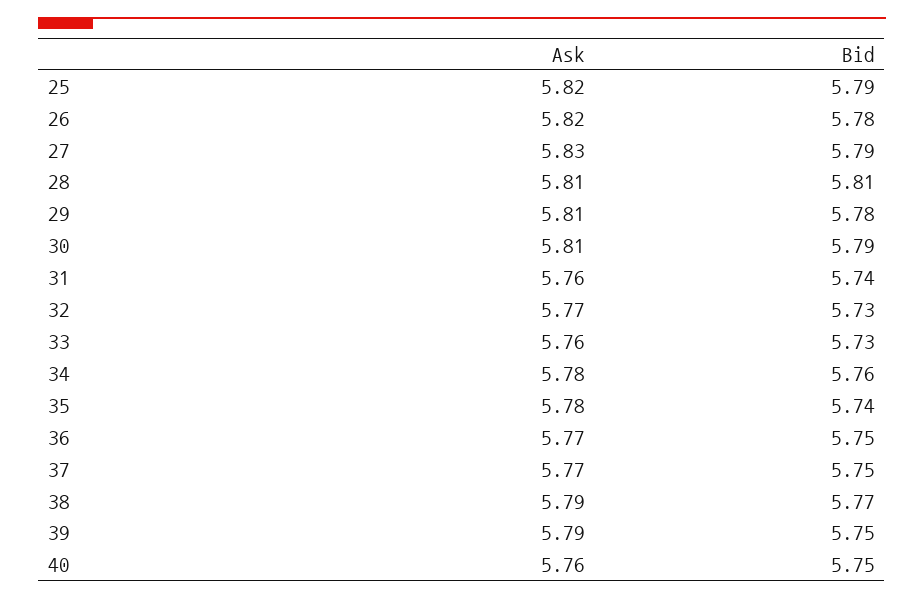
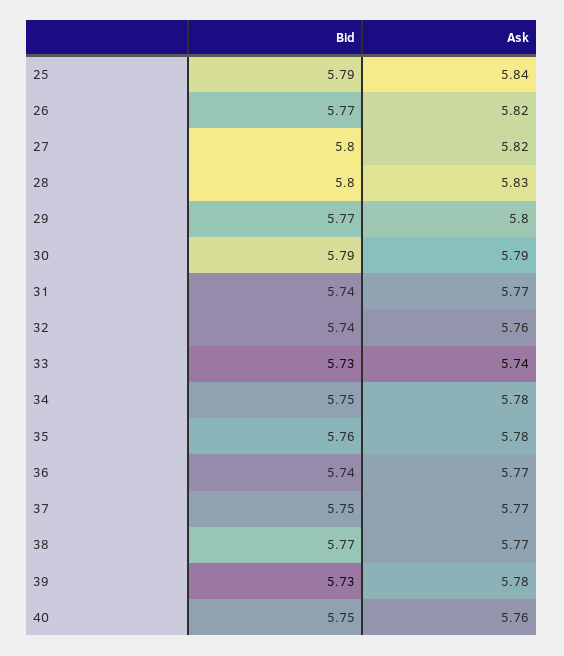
Ask, 25: 5.82 -> 5.84
Bid, 26: 5.78 -> 5.77
Ask, 27: 5.83 -> 5.82
Bid, 27: 5.79 -> 5.8
Ask, 28: 5.81 -> 5.83
Bid, 28: 5.81 -> 5.8
Ask, 29: 5.81 -> 5.8
Bid, 29: 5.78 -> 5.77
Ask, 30: 5.81 -> 5.79
Ask, 31: 5.76 -> 5.77
Ask, 32: 5.77 -> 5.76
Bid, 32: 5.73 -> 5.74
Ask, 33: 5.76 -> 5.74
Bid, 34: 5.76 -> 5.75
Bid, 35: 5.74 -> 5.76
Bid, 36: 5.75 -> 5.74
Ask, 38: 5.79 -> 5.77
Ask, 39: 5.79 -> 5.78
Bid, 39: 5.75 -> 5.73

